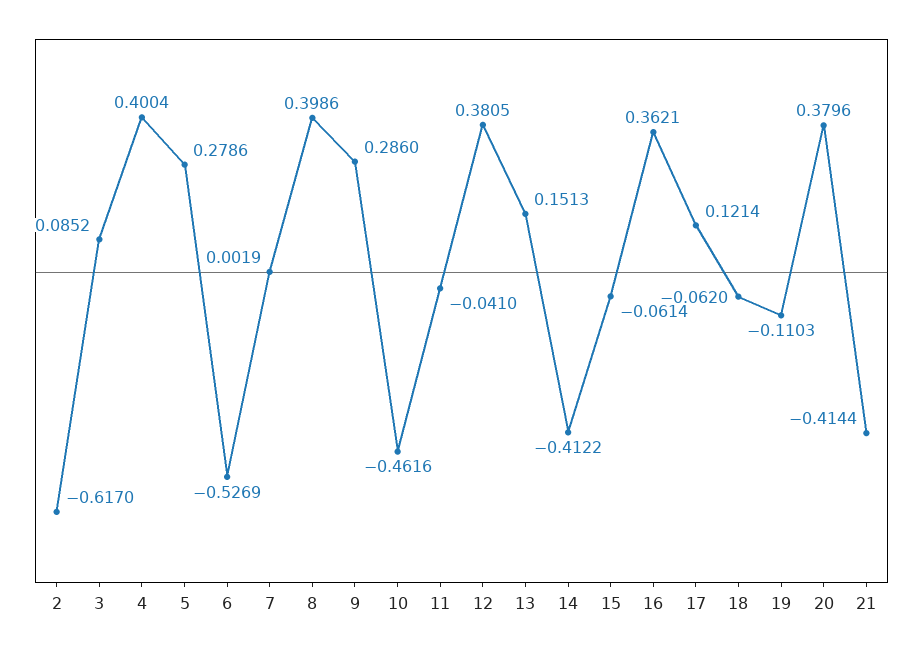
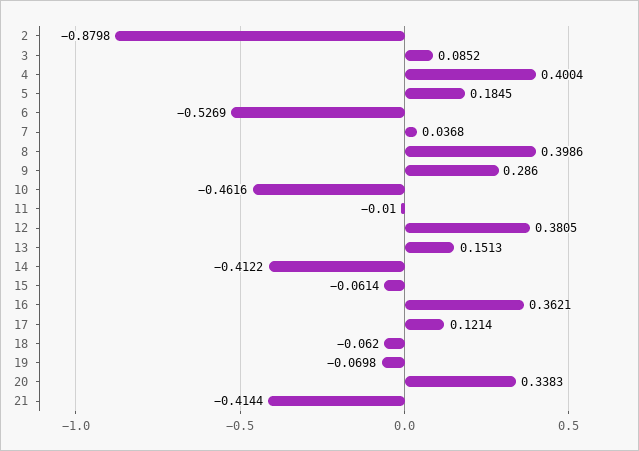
2: -0.617 -> -0.8798
5: 0.2786 -> 0.1845
7: 0.0019 -> 0.0368
11: -0.041 -> -0.01
19: -0.1103 -> -0.0698
20: 0.3796 -> 0.3383

